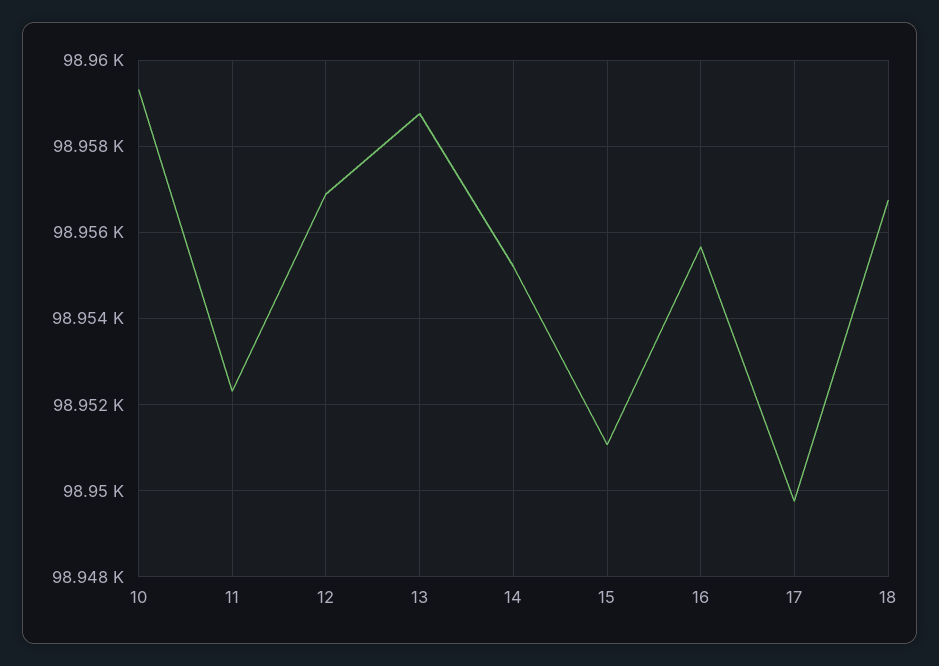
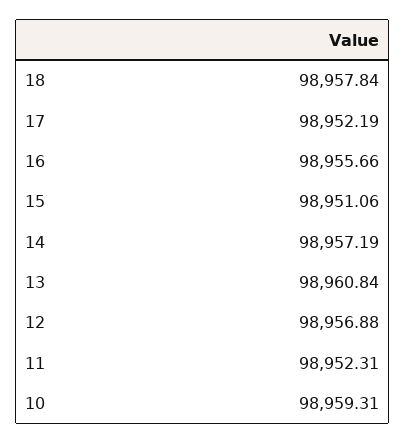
13: 98958.8 -> 98960.84
14: 98955.2 -> 98957.19
17: 98949.8 -> 98952.19
18: 98956.8 -> 98957.84

